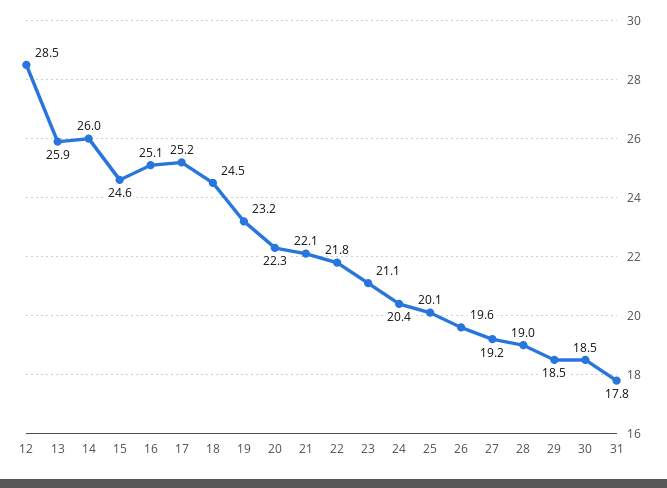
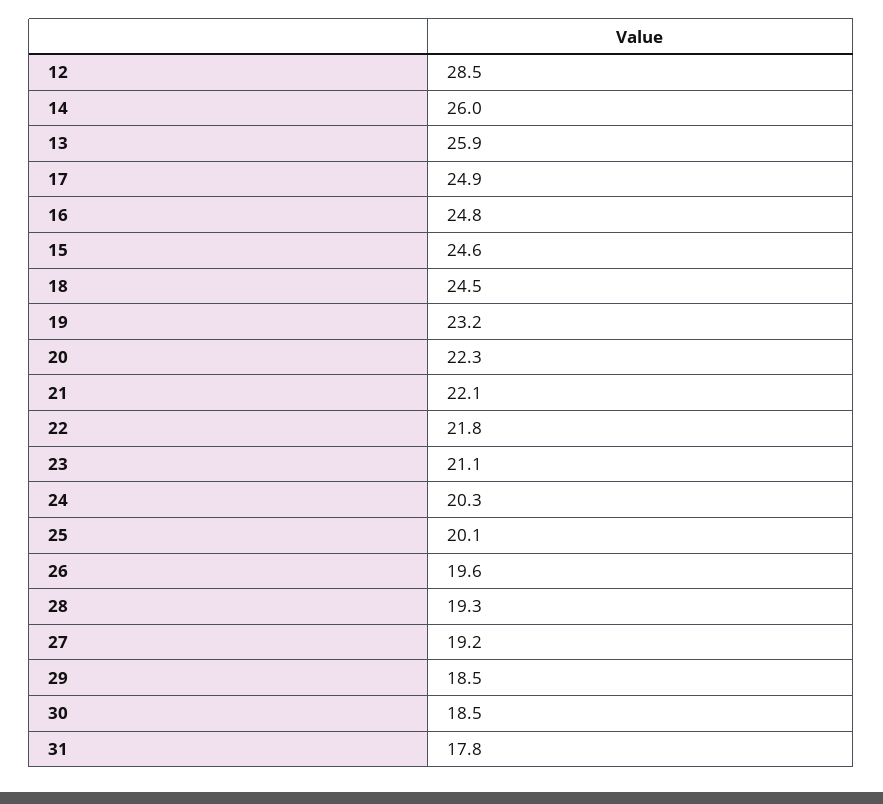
16: 25.1 -> 24.8
17: 25.2 -> 24.9
24: 20.4 -> 20.3
28: 19 -> 19.3

